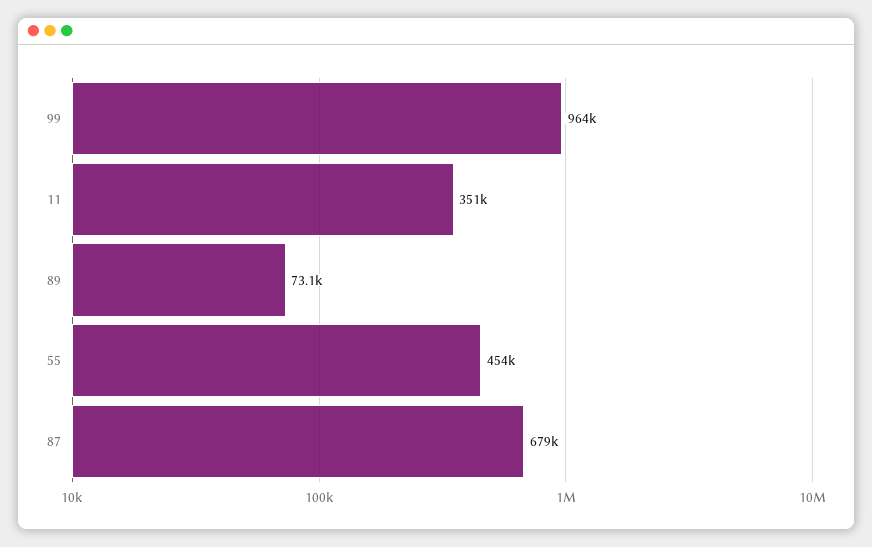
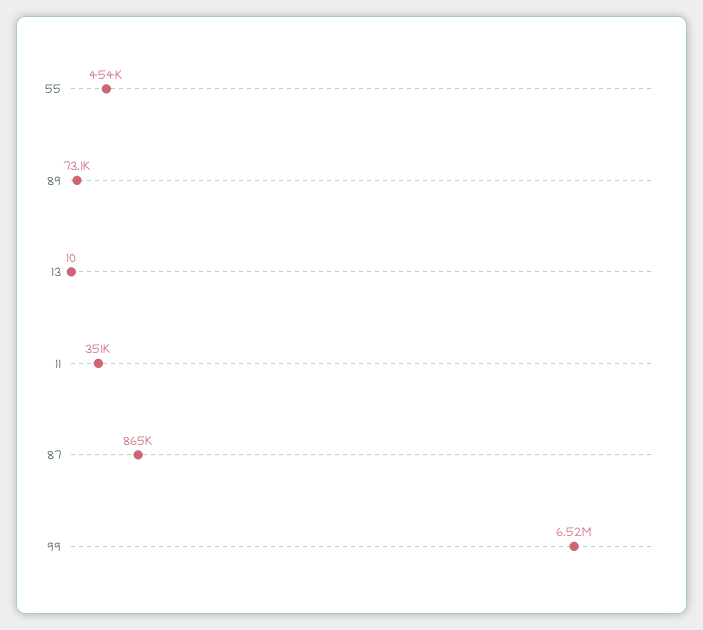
99: 964000 -> 6520000
87: 679000 -> 865000
13: none -> 10

